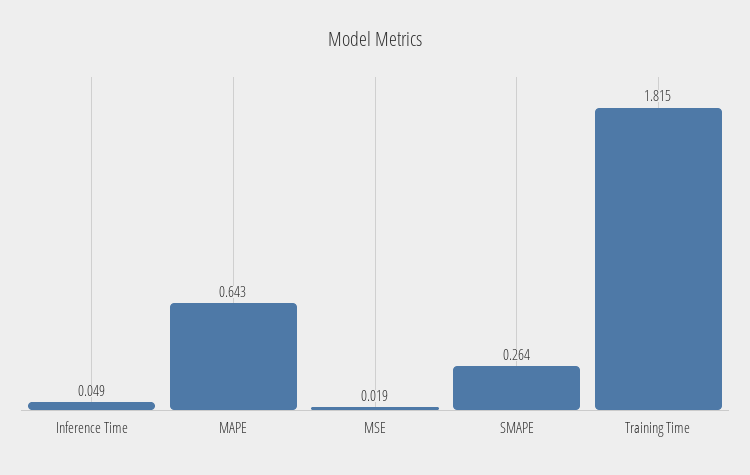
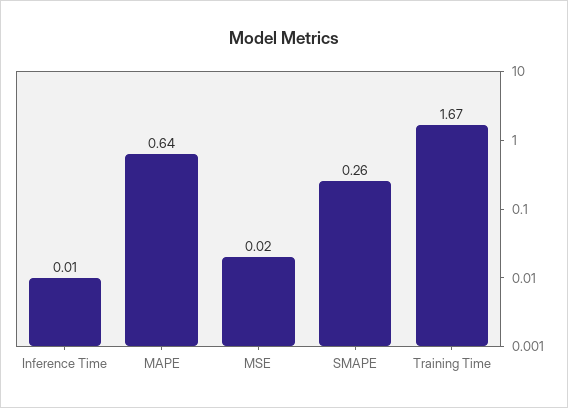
Inference Time: 0.049 -> 0.01
Training Time: 1.815 -> 1.67

